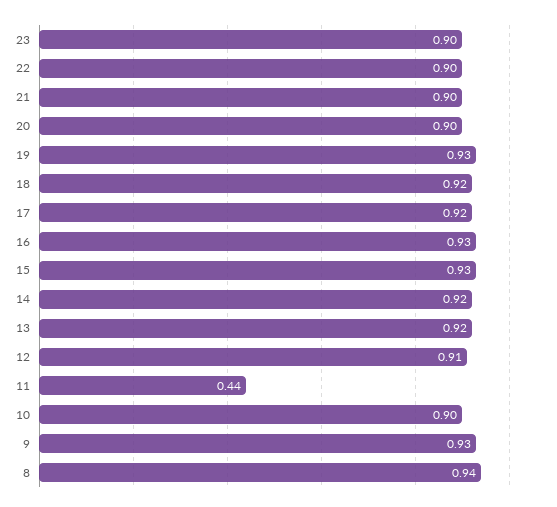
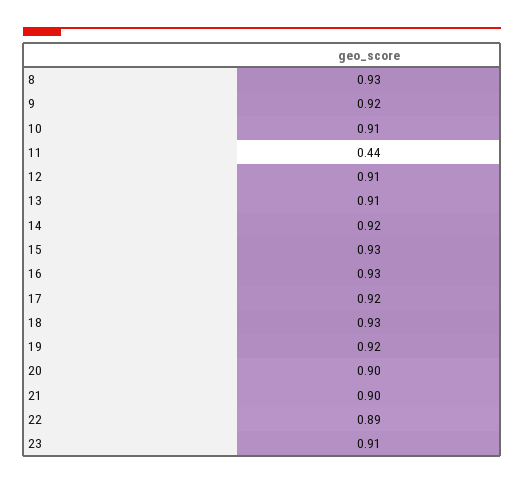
23: 0.9 -> 0.91
22: 0.9 -> 0.89
19: 0.93 -> 0.92
18: 0.92 -> 0.93
13: 0.92 -> 0.91
10: 0.9 -> 0.91
9: 0.93 -> 0.92
8: 0.94 -> 0.93

